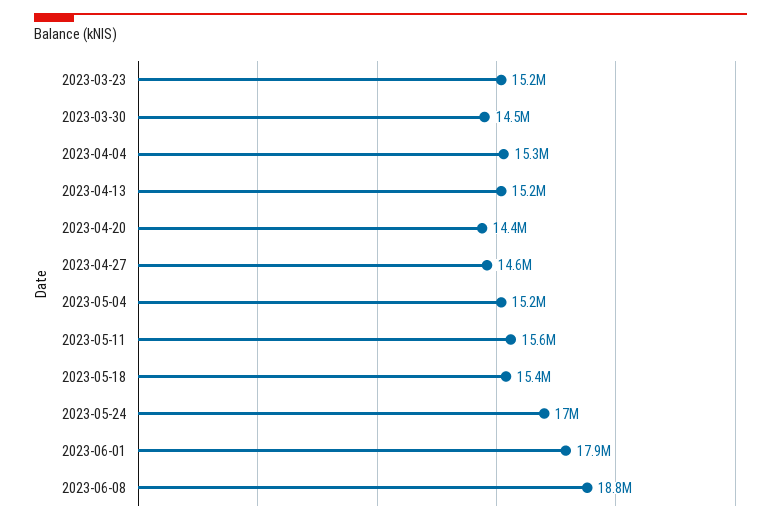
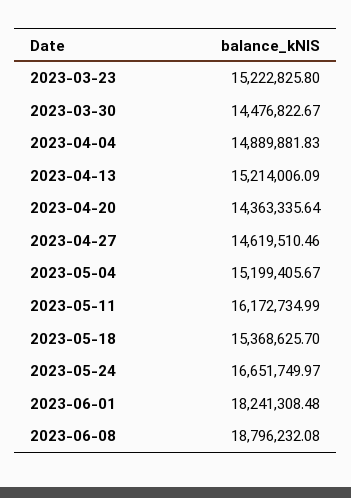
2023-04-04: 15300000 -> 14889881.83
2023-05-11: 15600000 -> 16172734.99
2023-05-24: 17000000 -> 16651749.97
2023-06-01: 17900000 -> 18241308.48

